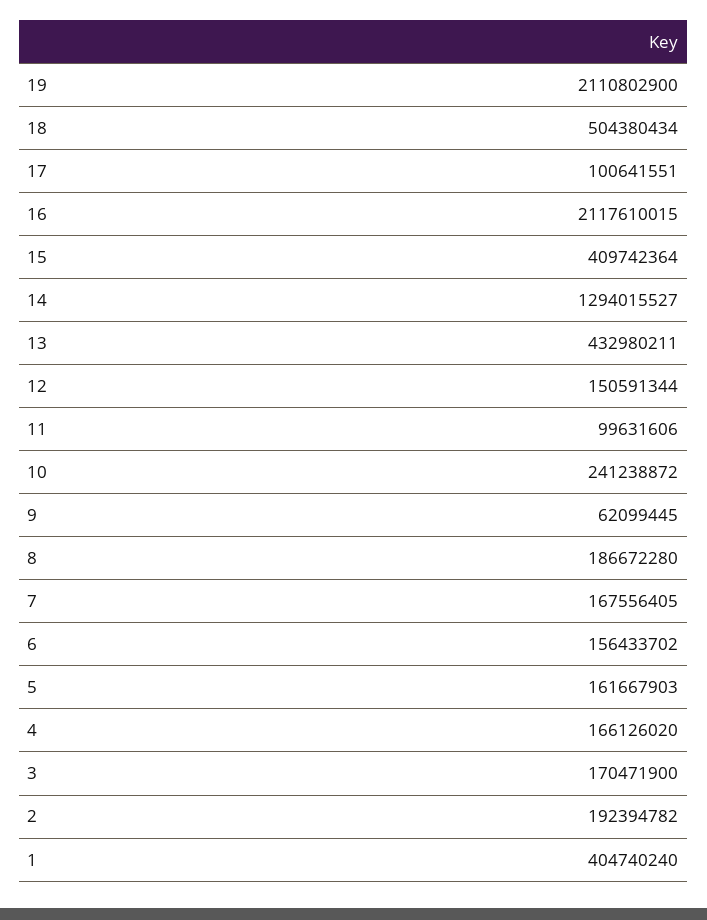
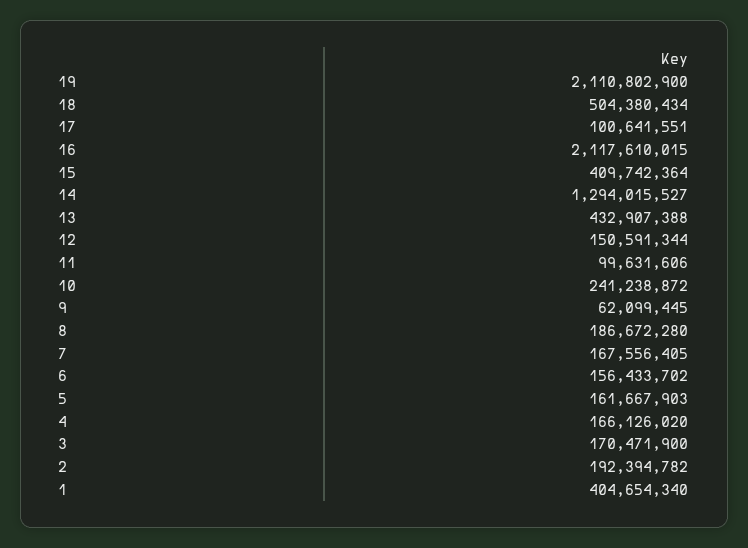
13: 432980211 -> 432907388
1: 404740240 -> 404654340

